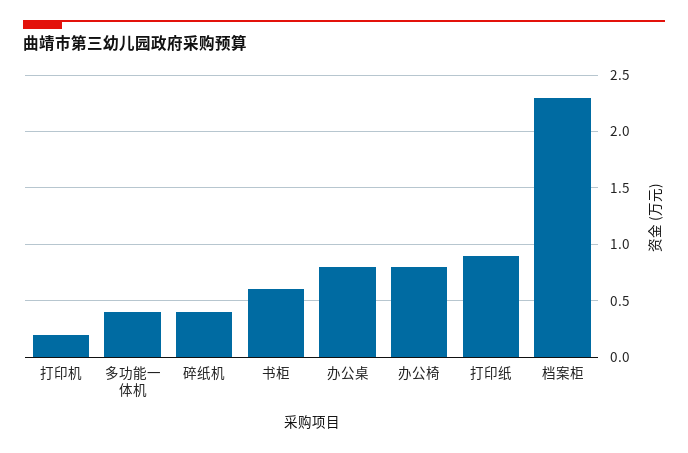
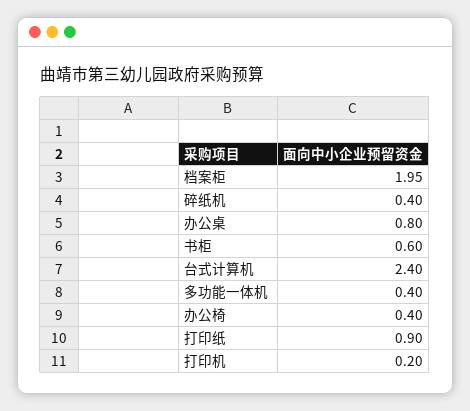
办公椅: 0.8 -> 0.4
档案柜: 2.3 -> 1.95
台式计算机: none -> 2.4

